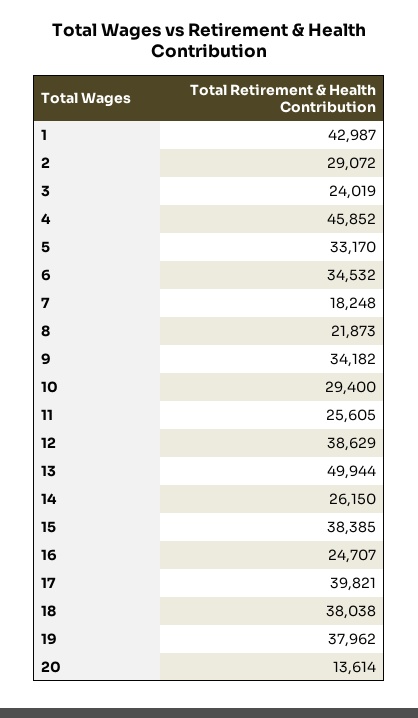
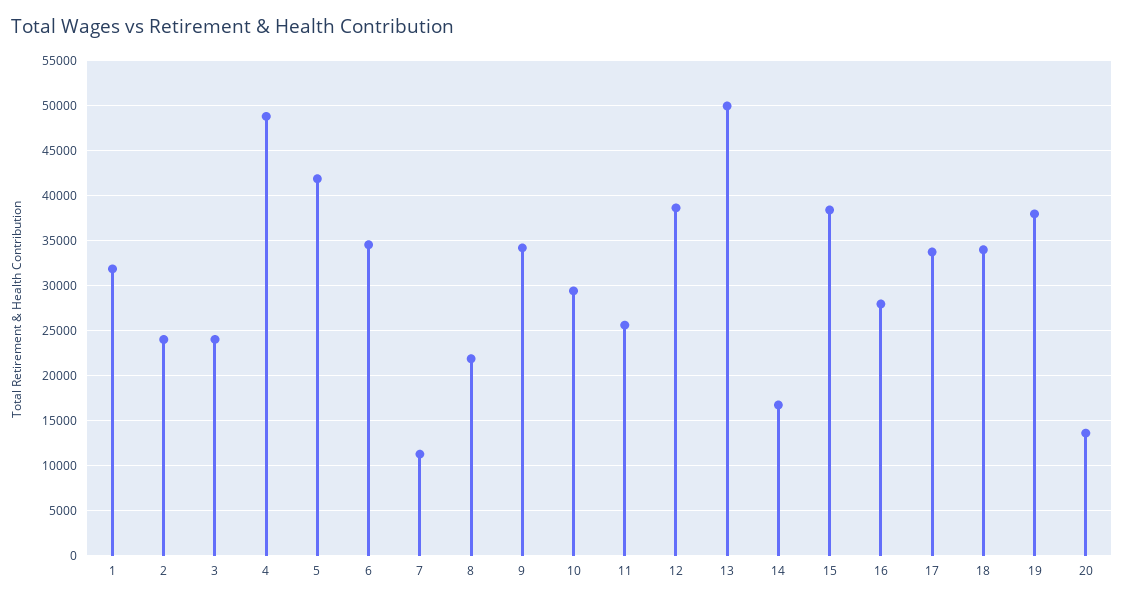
1: 42987 -> 32000
2: 29072 -> 24000
4: 45852 -> 49000
5: 33170 -> 42000
7: 18248 -> 11000
14: 26150 -> 17000
16: 24707 -> 28000
17: 39821 -> 34000
18: 38038 -> 34000

